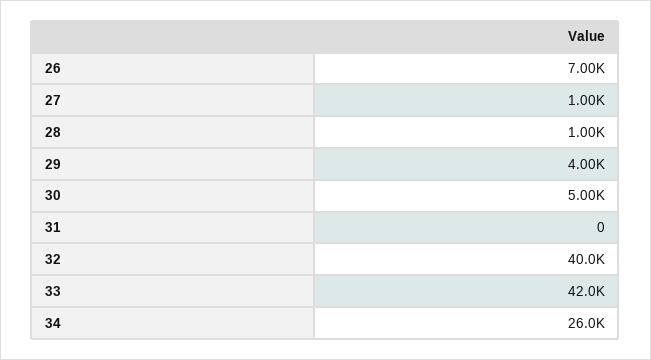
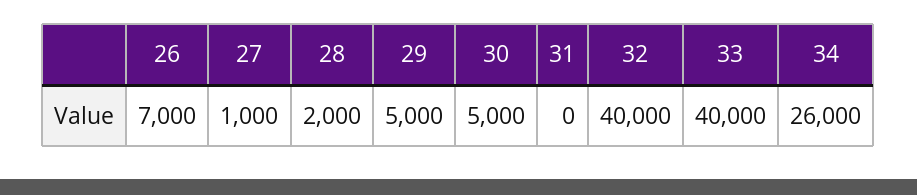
28: 1000 -> 2000
29: 4000 -> 5000
33: 42000 -> 40000

